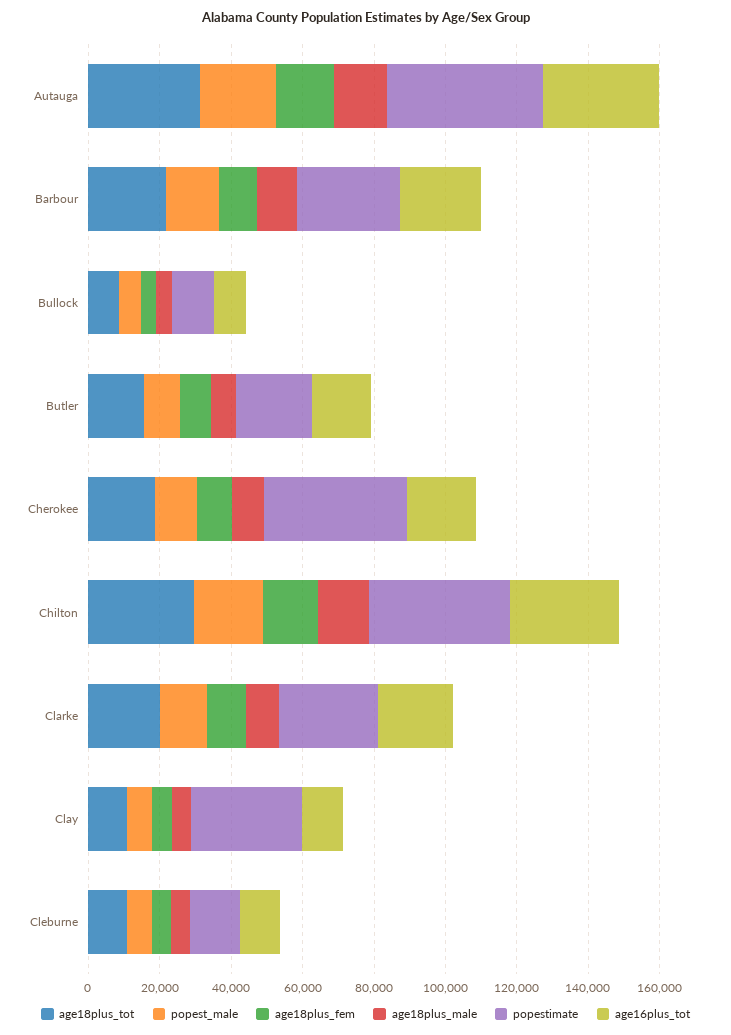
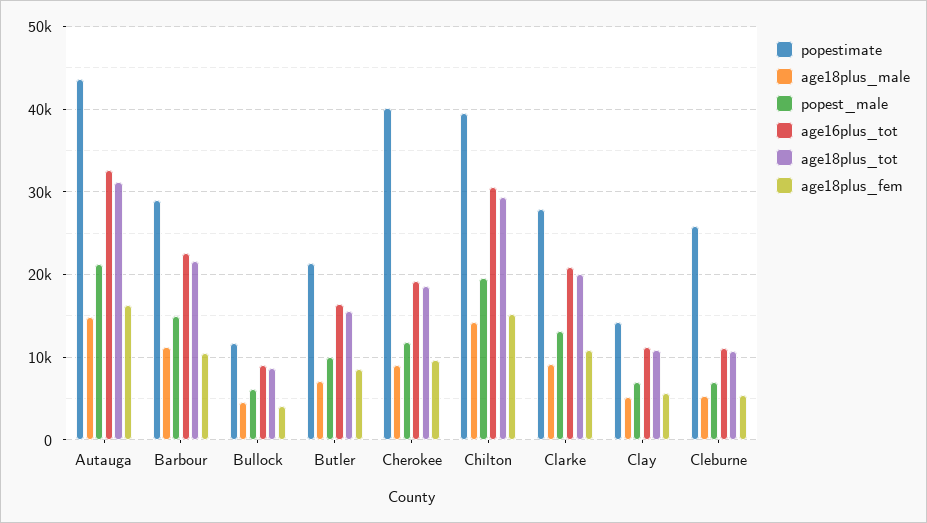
popestimate, Clay: 30000 -> 14000
popestimate, Cleburne: 15000 -> 26000

